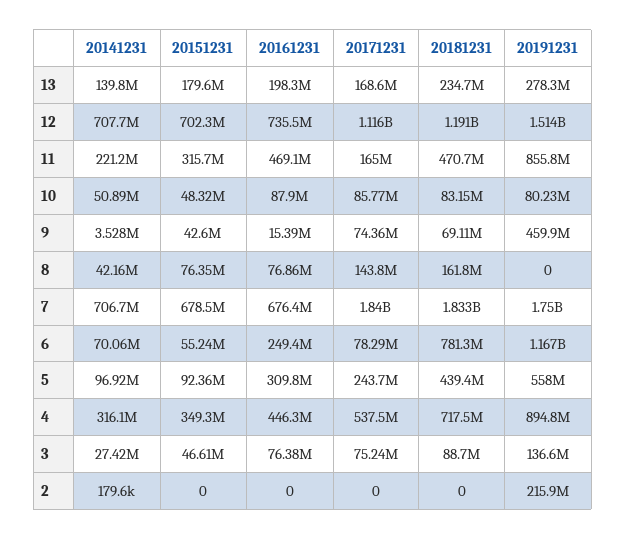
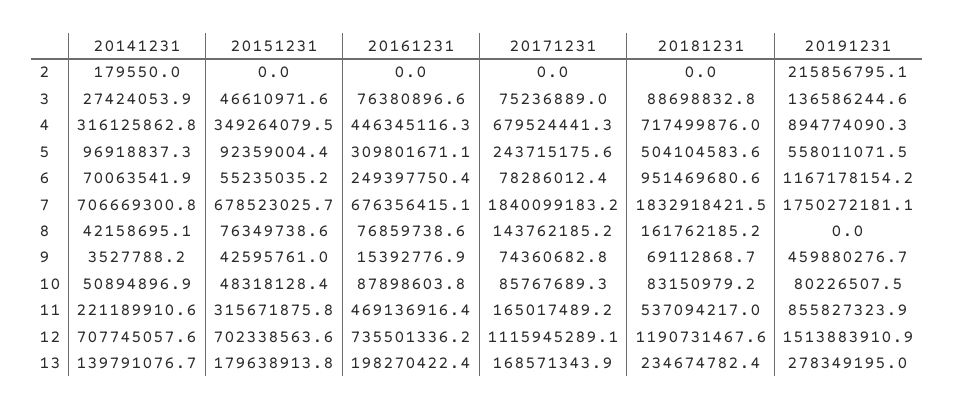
20181231, 11: 470700000 -> 537094217
20181231, 6: 781300000 -> 951469680.6
20181231, 5: 439400000 -> 504104583.6
20171231, 4: 537500000 -> 679524441.3

